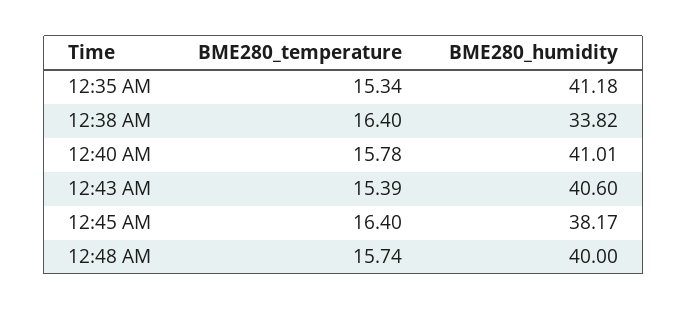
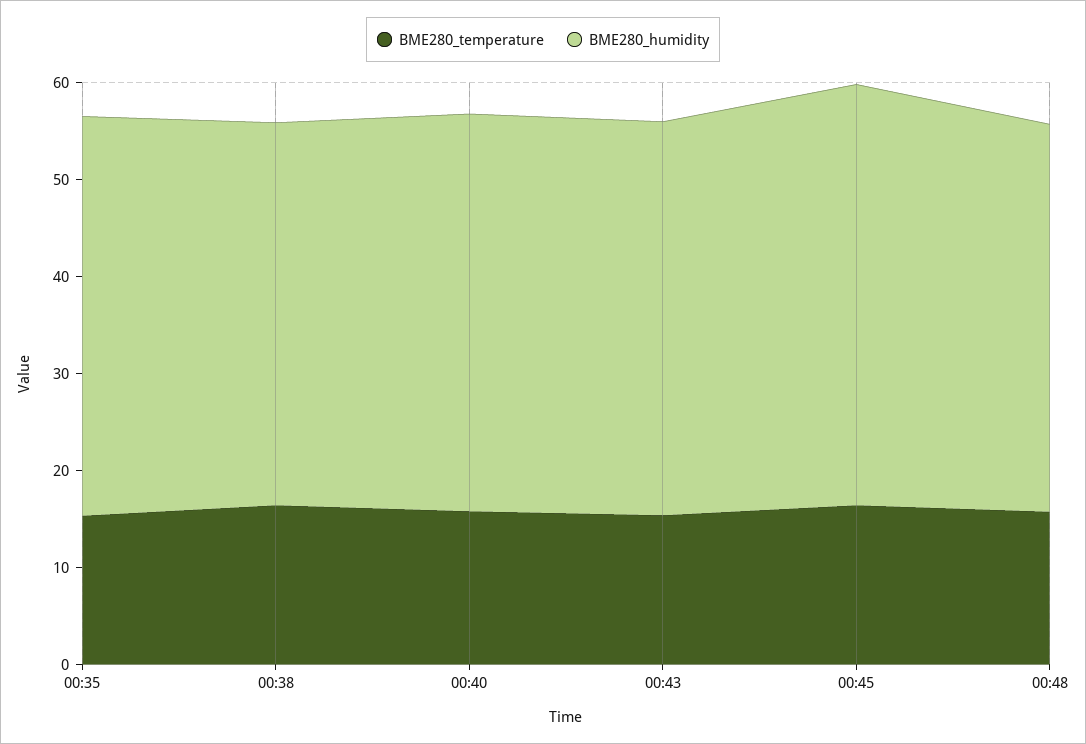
BME280_humidity, 12:38 AM: 33.82 -> 40
BME280_humidity, 12:45 AM: 38.17 -> 44

